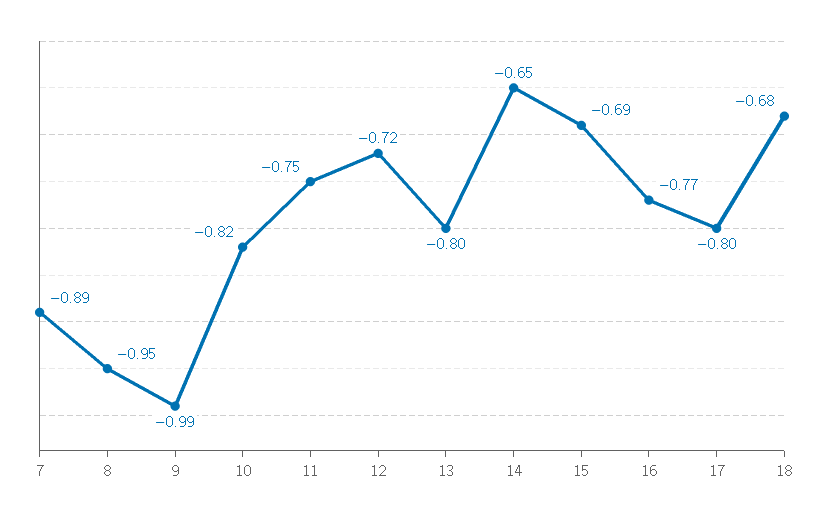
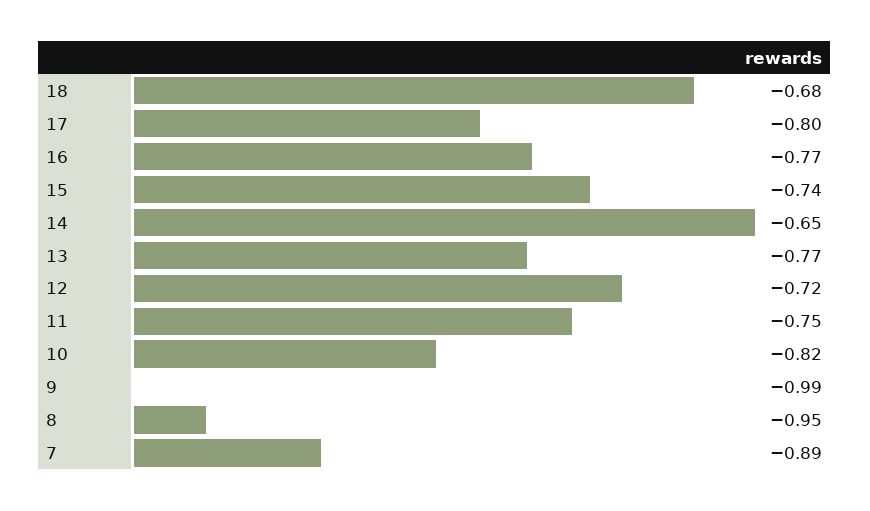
13: -0.8 -> -0.77
15: -0.69 -> -0.74

